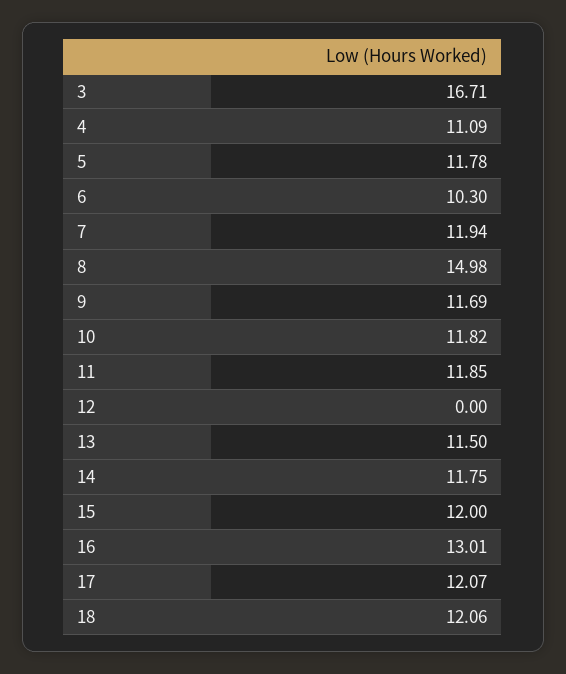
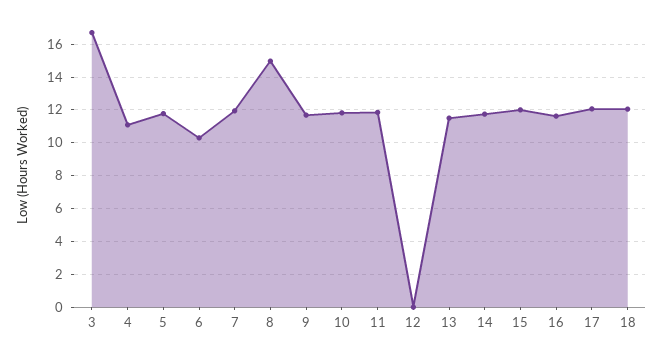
16: 13.01 -> 11.5

